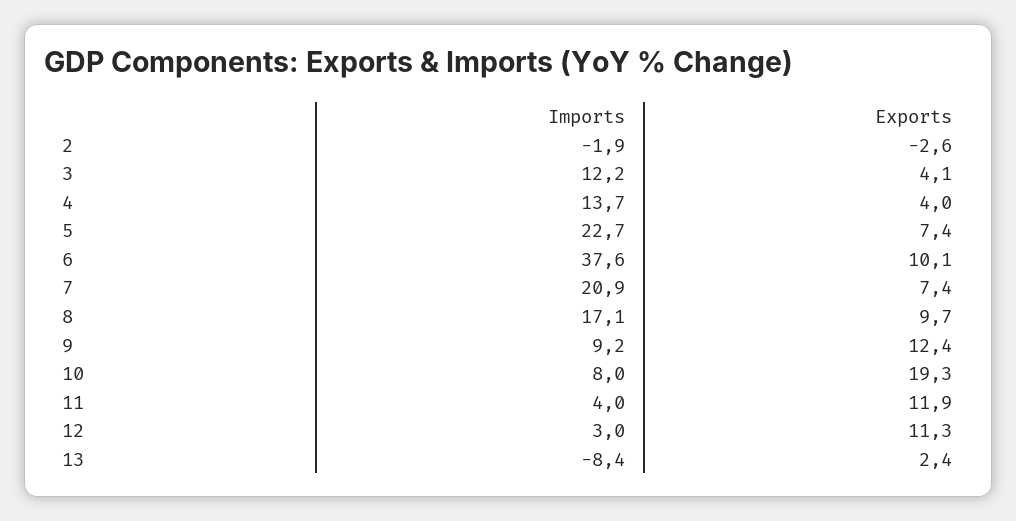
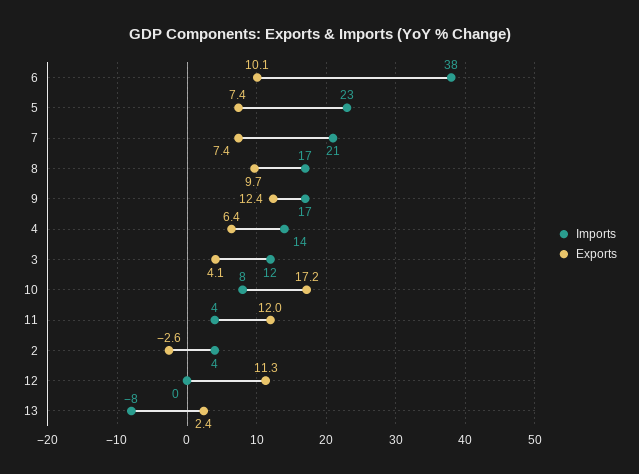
Imports, 2: -1.9 -> 4
Exports, 4: 4 -> 6.4
Imports, 9: 9.2 -> 17
Exports, 10: 19.3 -> 17.2
Exports, 11: 11.9 -> 12
Imports, 12: 3 -> 0

